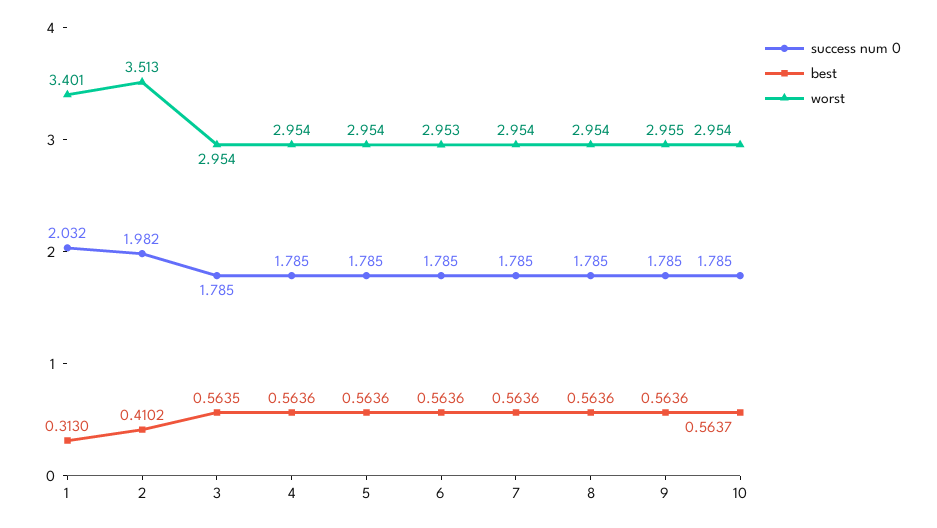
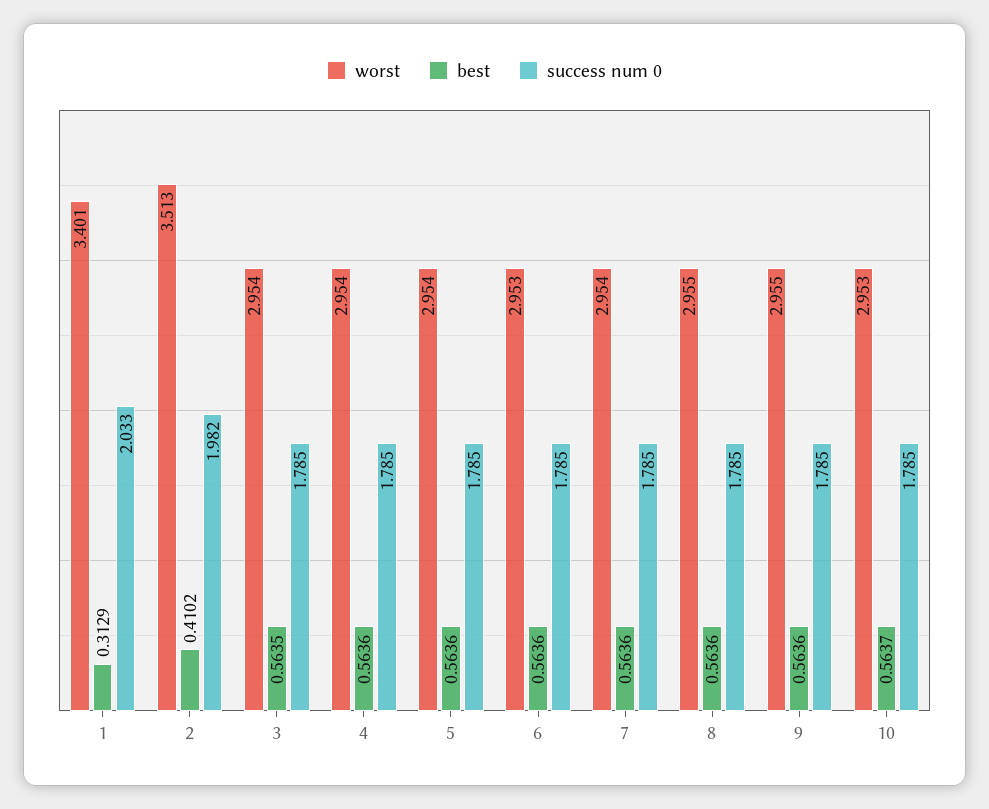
success num 0, 1: 2.032 -> 2.033
best, 1: 0.313 -> 0.3129
worst, 8: 2.954 -> 2.955
worst, 10: 2.954 -> 2.953

